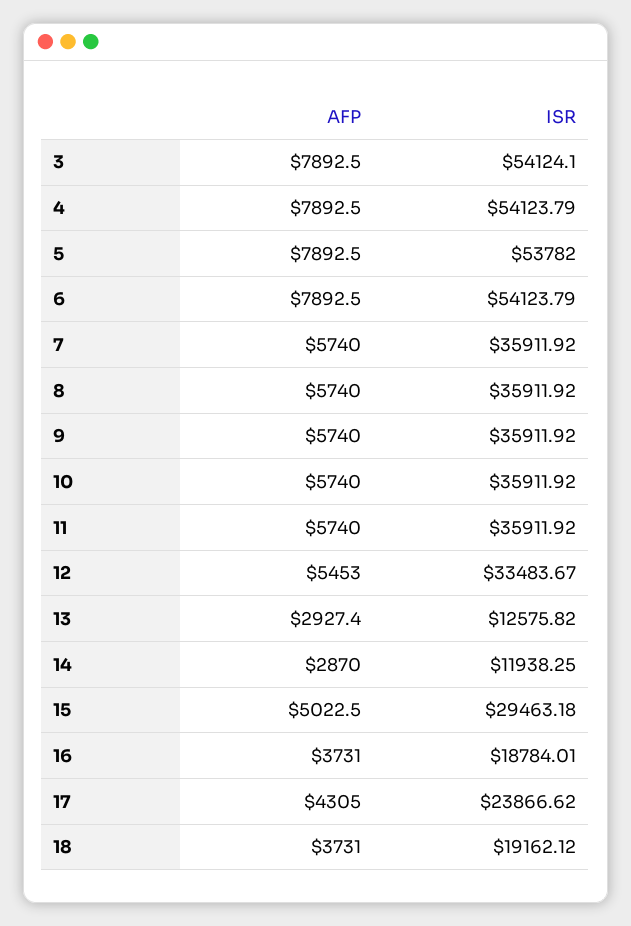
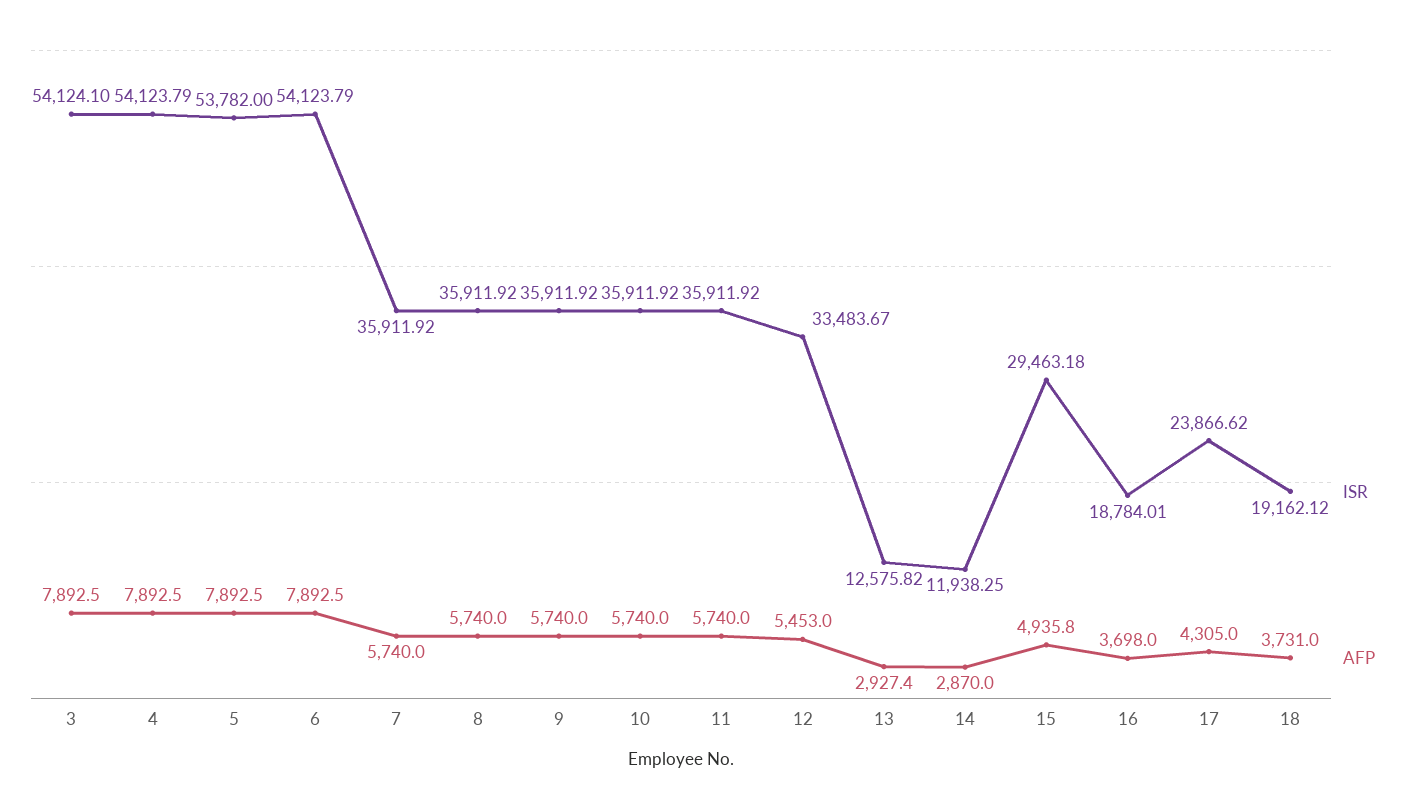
AFP, 15: 5022.5 -> 4935.8
AFP, 16: 3731 -> 3698

